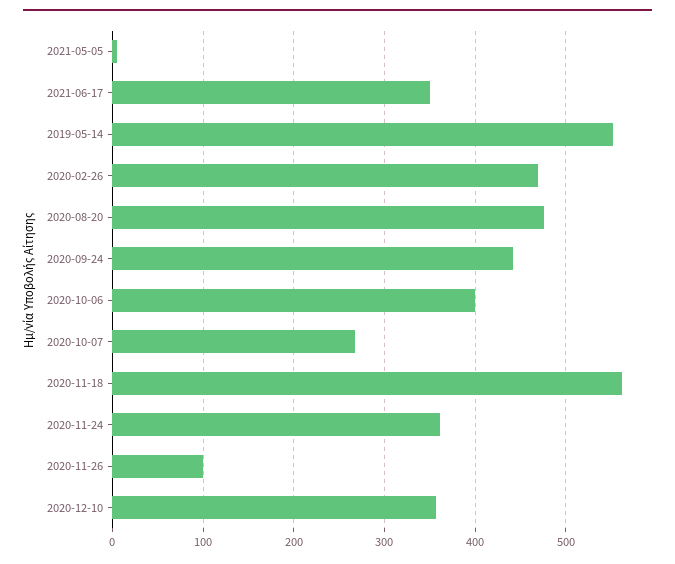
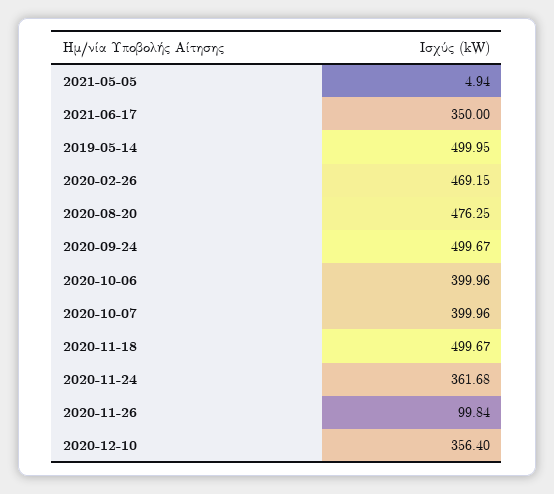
2019-05-14: 550 -> 499.95
2020-09-24: 440 -> 499.67
2020-10-07: 270 -> 399.96
2020-11-18: 560 -> 499.67

